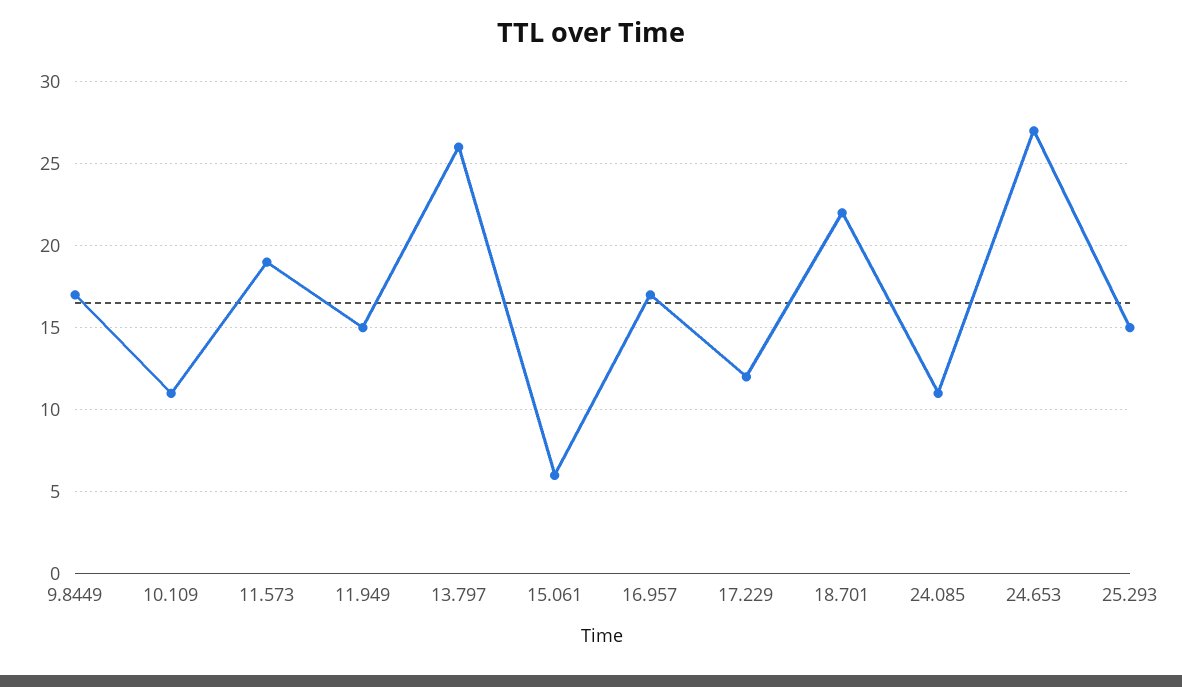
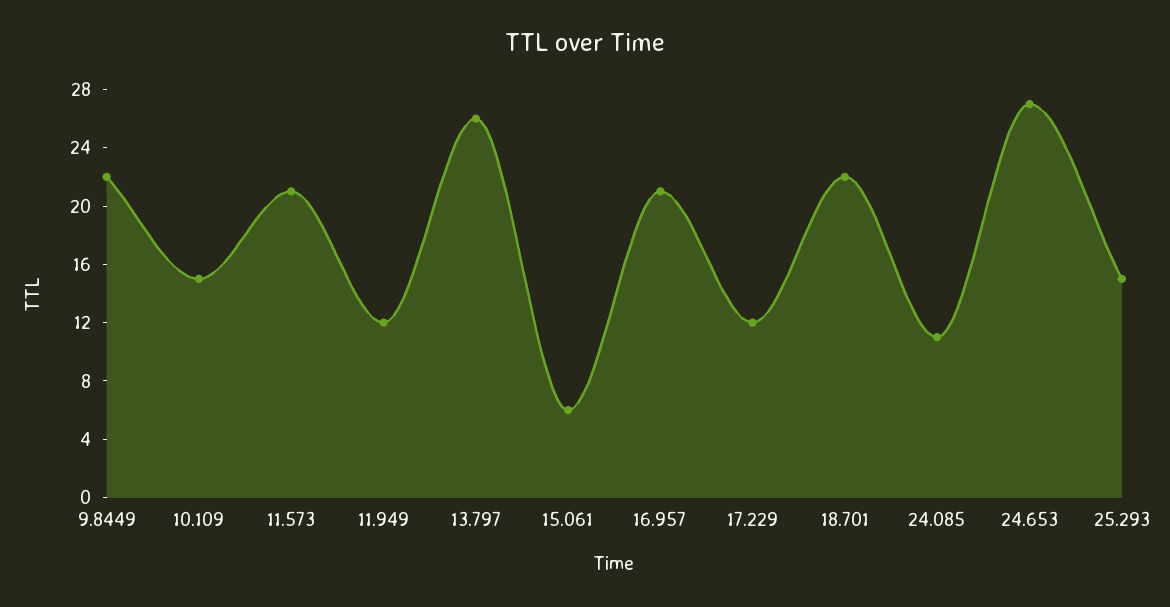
9.8449: 17 -> 22
10.109: 11 -> 15
11.573: 19 -> 21
11.949: 15 -> 12
16.957: 17 -> 21

